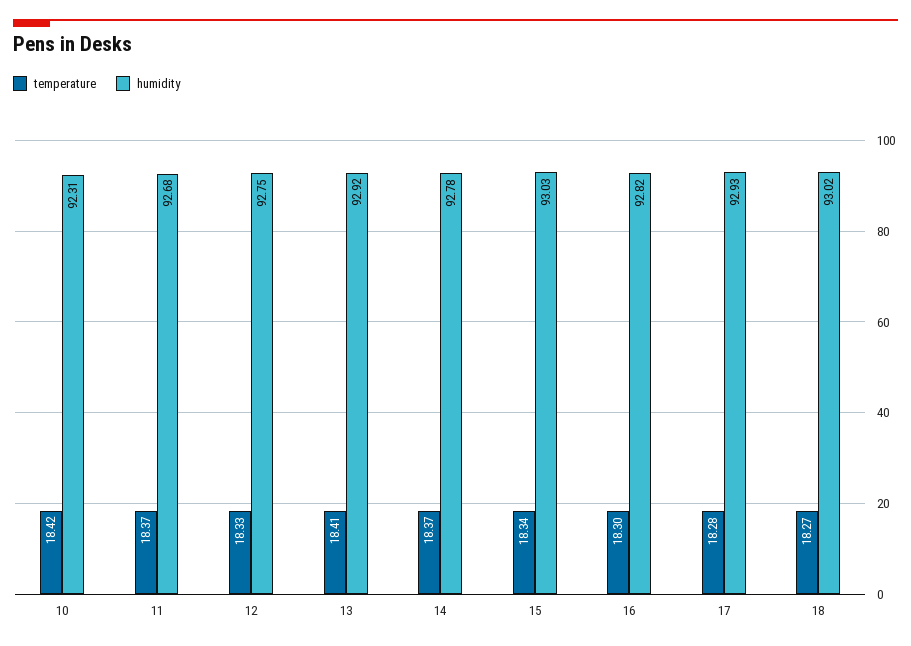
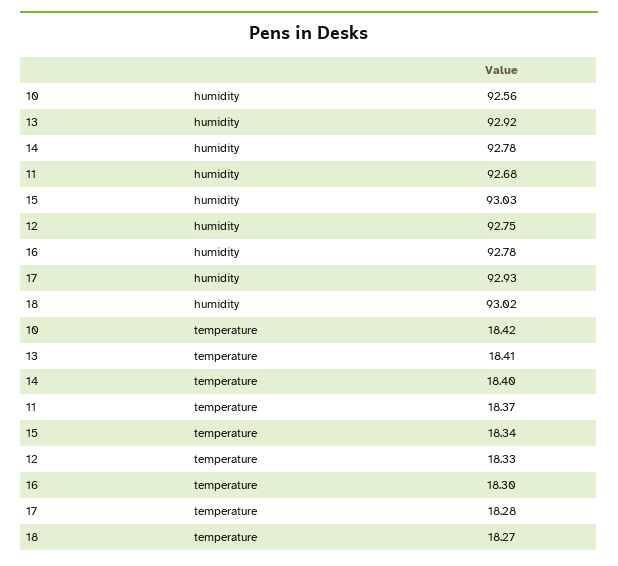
humidity, 10: 92.31 -> 92.56
temperature, 14: 18.37 -> 18.4
humidity, 16: 92.82 -> 92.78

